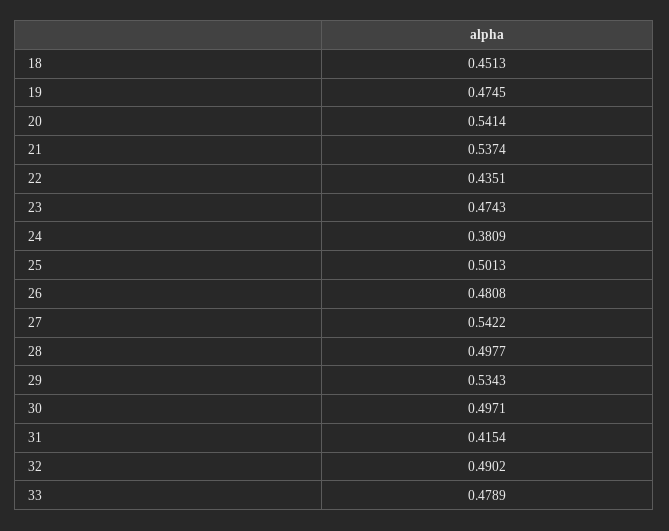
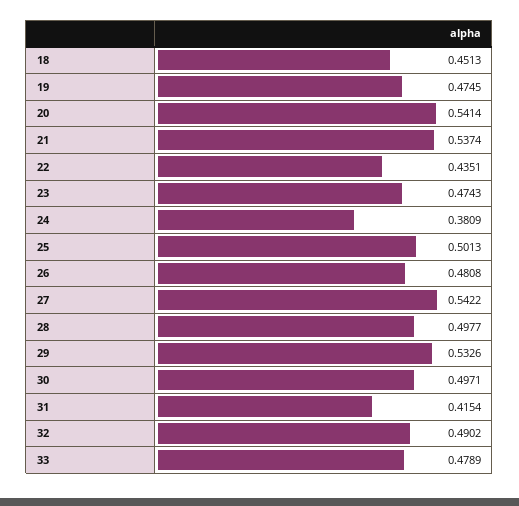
29: 0.5343 -> 0.5326

